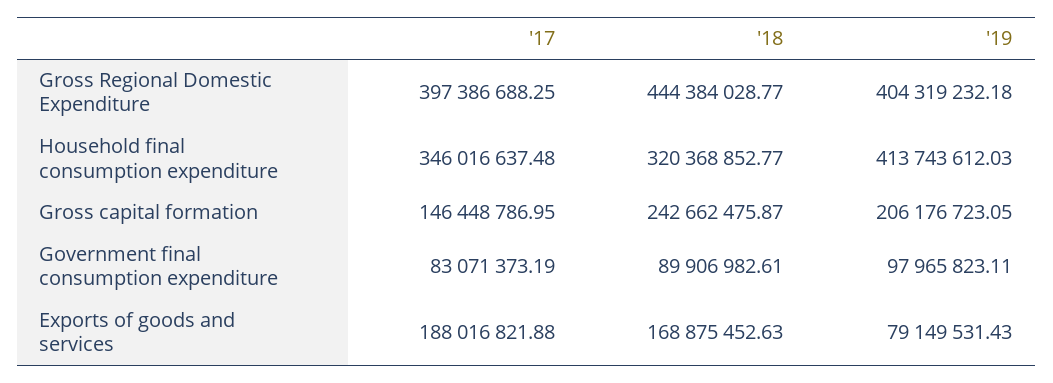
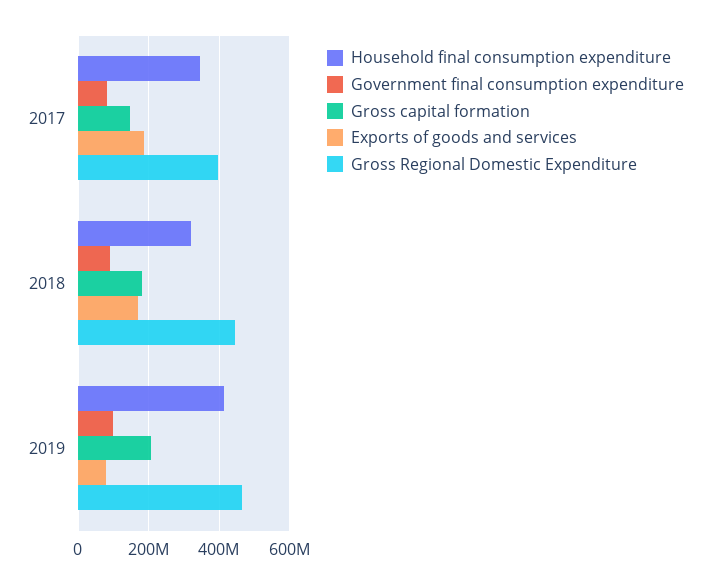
Gross Regional Domestic Expenditure, '19: 404319232.18 -> 460000000
Gross capital formation, '18: 242662475.87 -> 180000000

